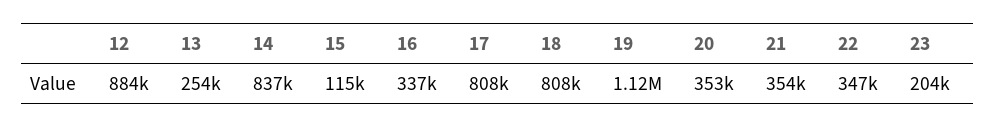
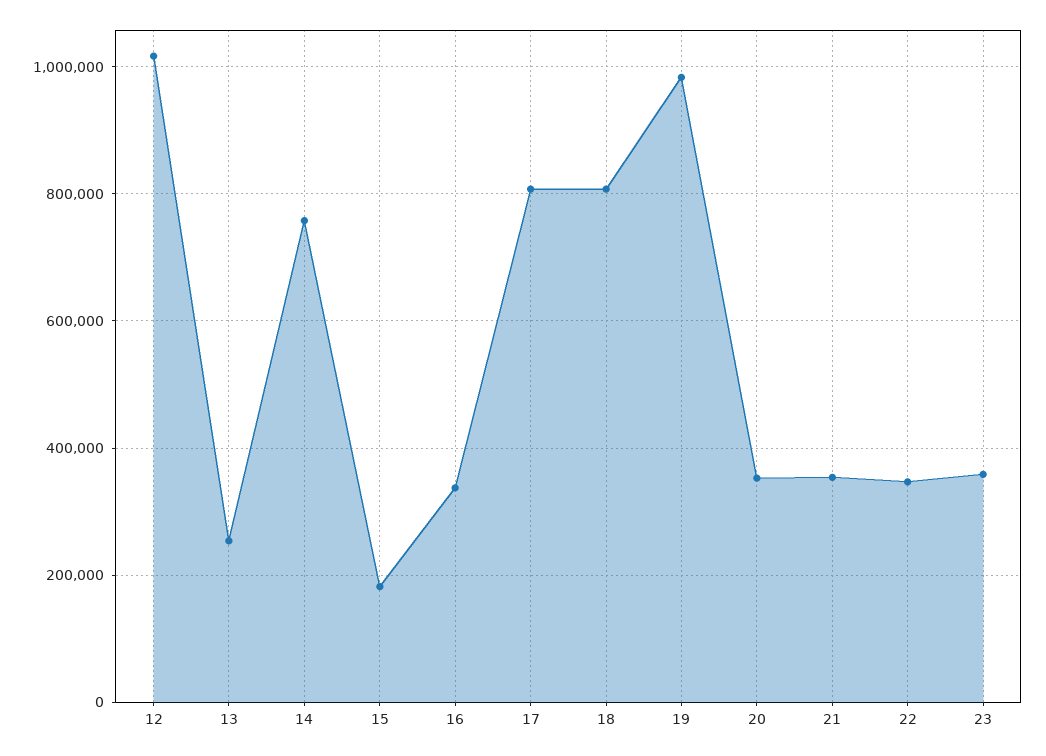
12: 884000 -> 1020000
14: 837000 -> 760000
15: 115000 -> 180000
19: 1120000 -> 980000
23: 204000 -> 360000

